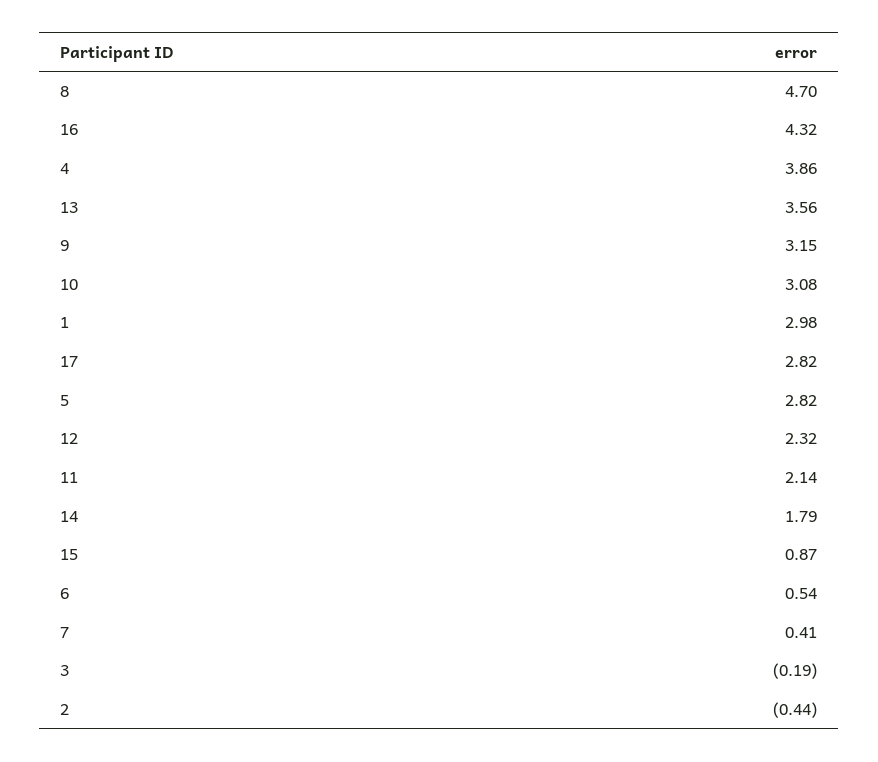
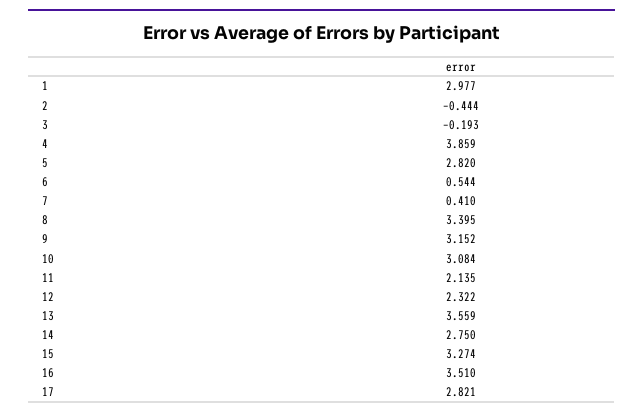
8: 4.7 -> 3.395
16: 4.32 -> 3.51
14: 1.79 -> 2.75
15: 0.87 -> 3.274

